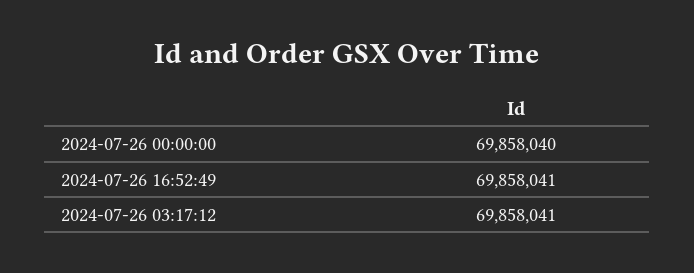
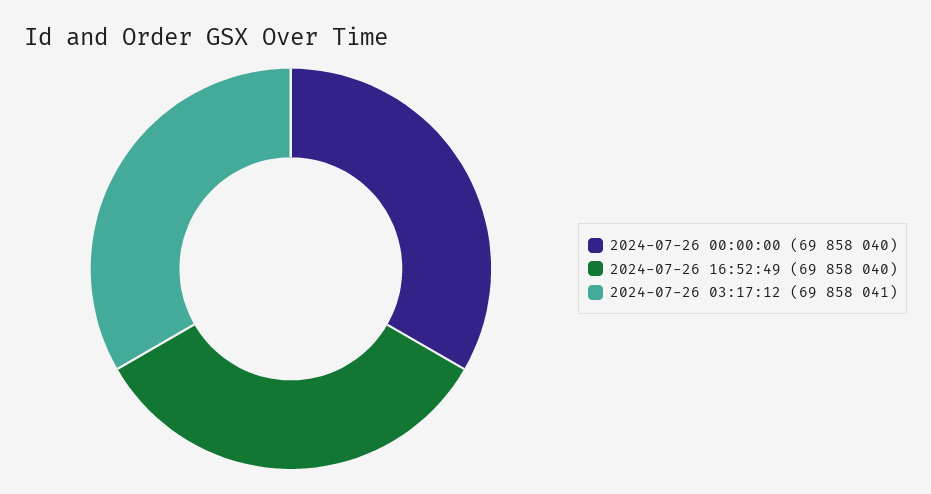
2024-07-26 16:52:49: 69858041 -> 69858040

